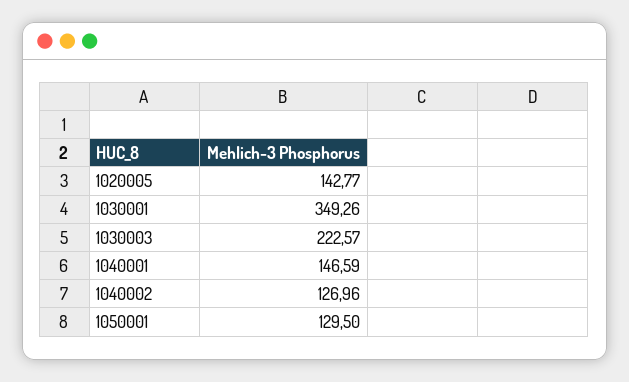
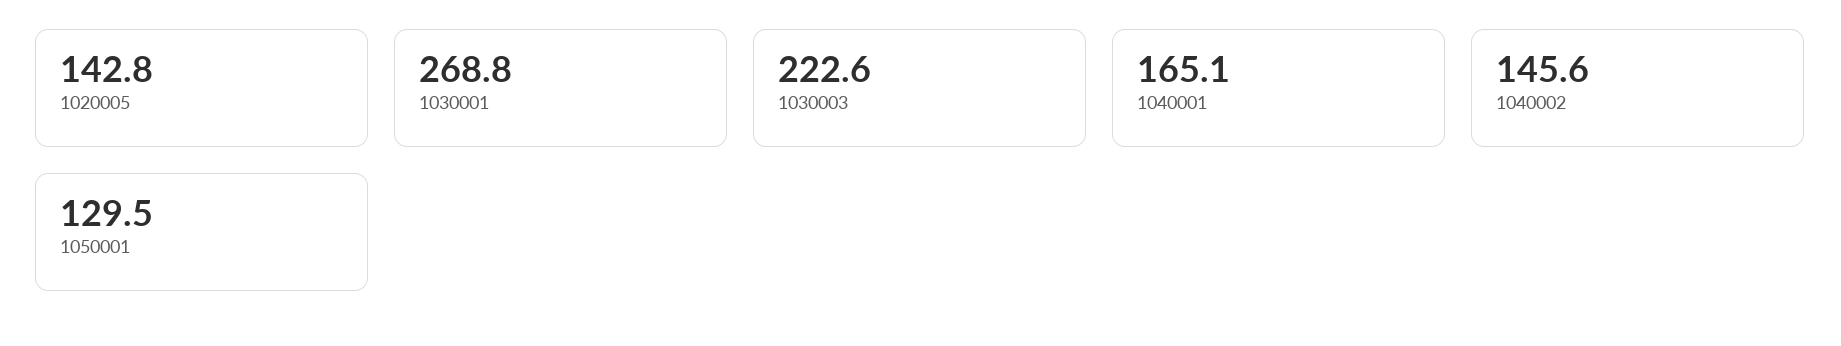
1030001: 349.26 -> 268.8
1040001: 146.59 -> 165.1
1040002: 126.96 -> 145.6

